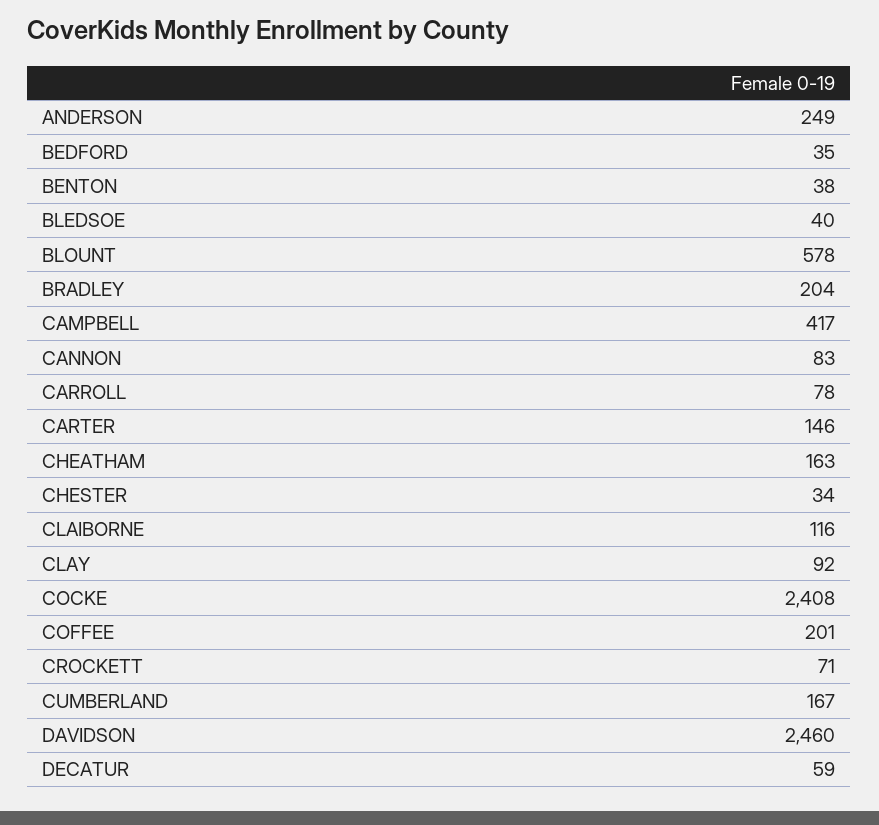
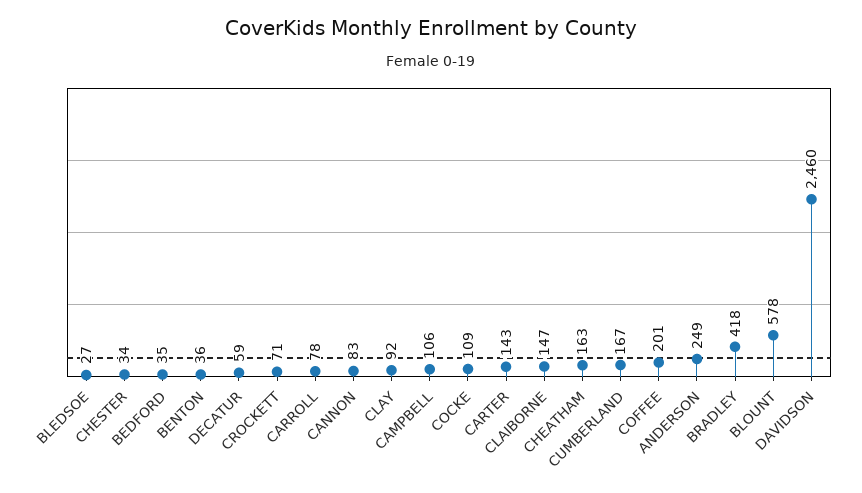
BENTON: 38 -> 36
BLEDSOE: 40 -> 27
BRADLEY: 204 -> 418
CAMPBELL: 417 -> 106
CARTER: 146 -> 143
CLAIBORNE: 116 -> 147
COCKE: 2408 -> 109

